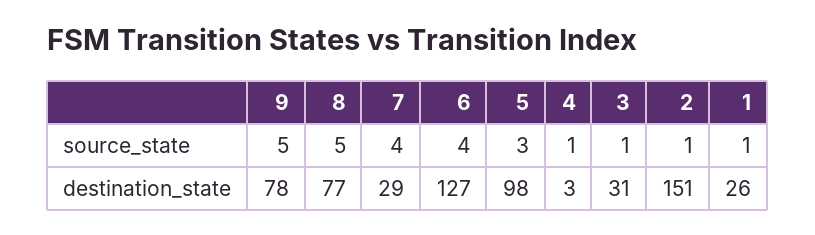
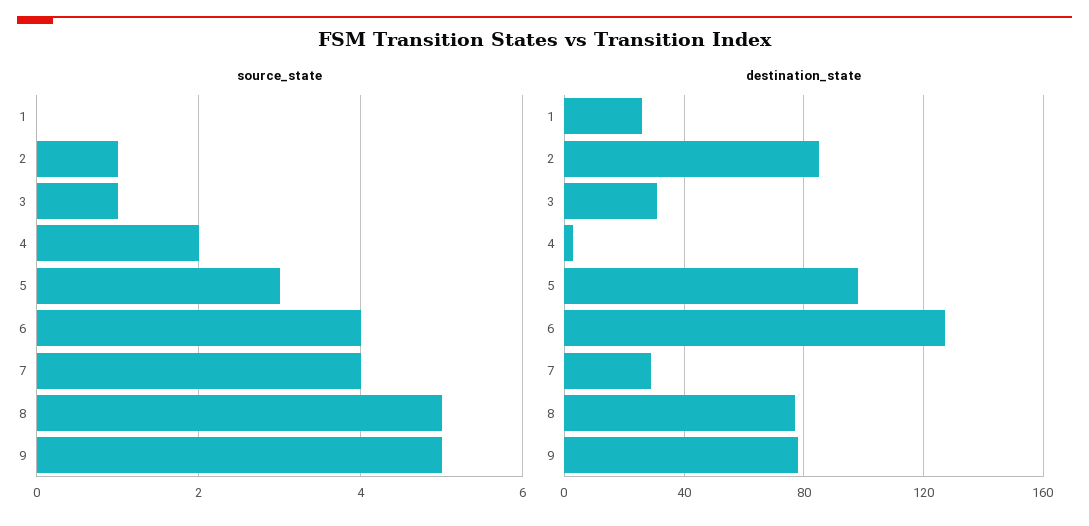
source_state, 4: 1 -> 2
source_state, 1: 1 -> 0
destination_state, 2: 151 -> 85

